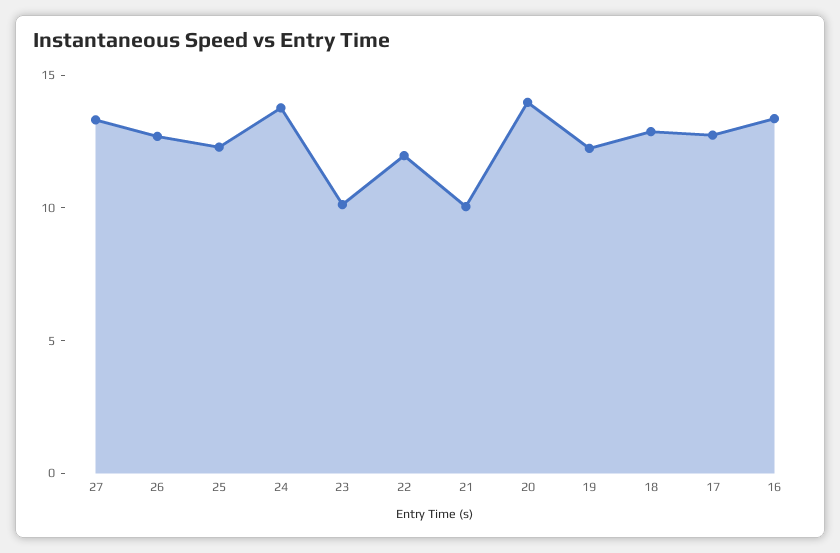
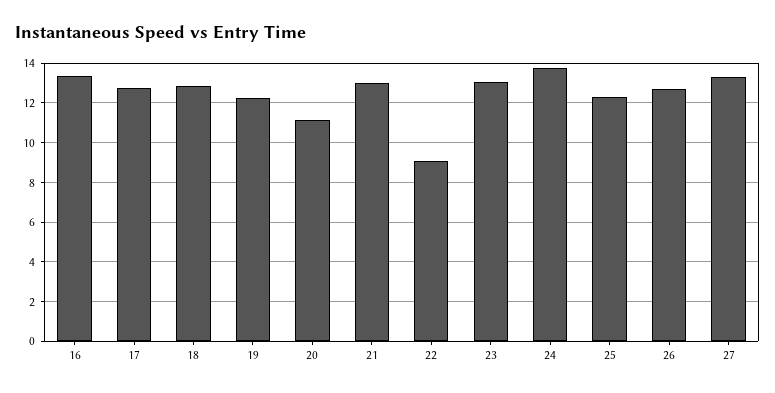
23: 10 -> 13
22: 12 -> 9
21: 10 -> 13
20: 14 -> 11

